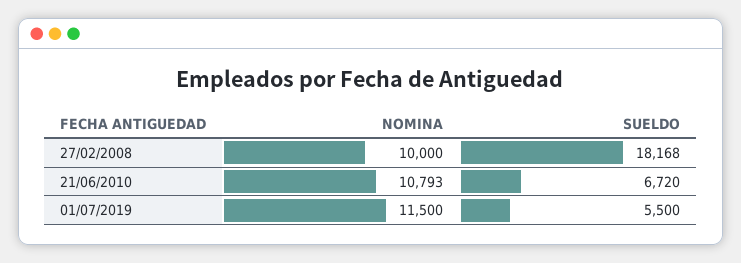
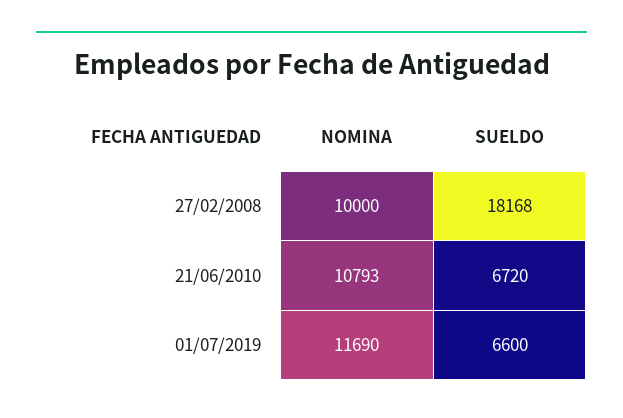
NOMINA, 01/07/2019: 11500 -> 11690
SUELDO, 01/07/2019: 5500 -> 6600

